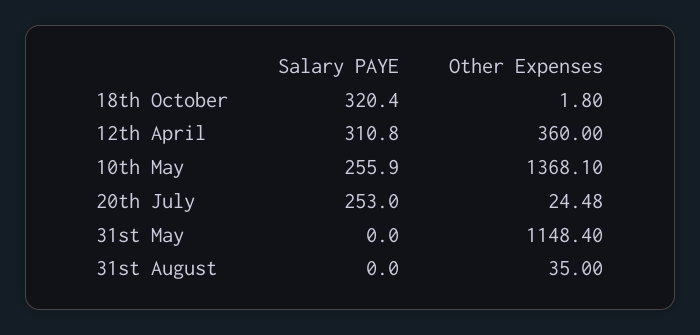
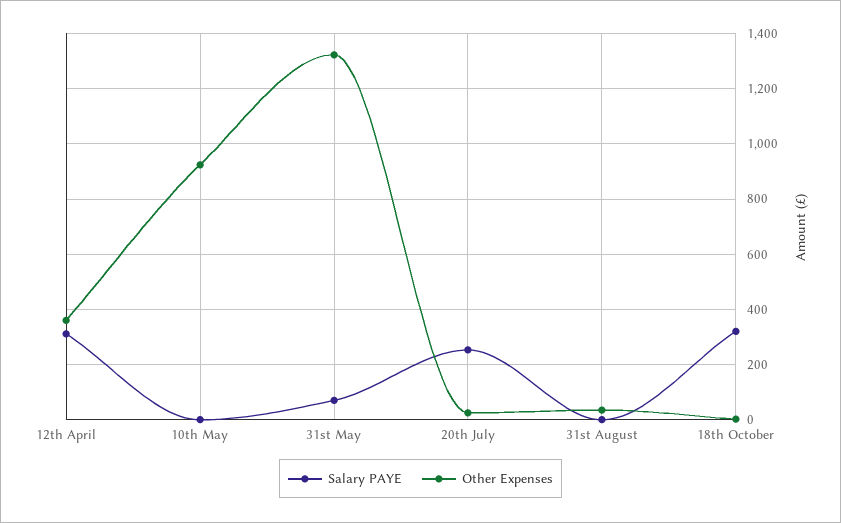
Salary PAYE, 10th May: 255.9 -> 0
Other Expenses, 10th May: 1368.1 -> 925
Salary PAYE, 31st May: 0 -> 75
Other Expenses, 31st May: 1148.4 -> 1325

